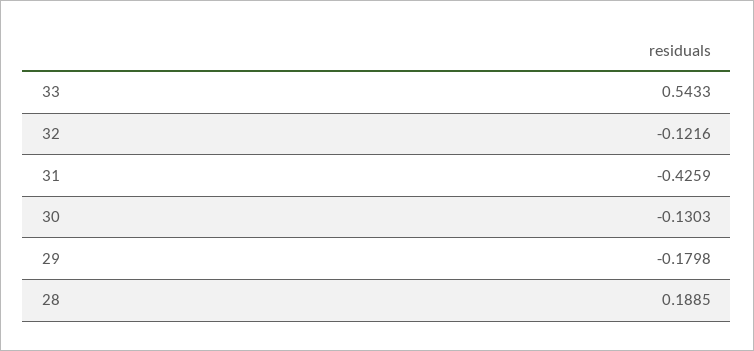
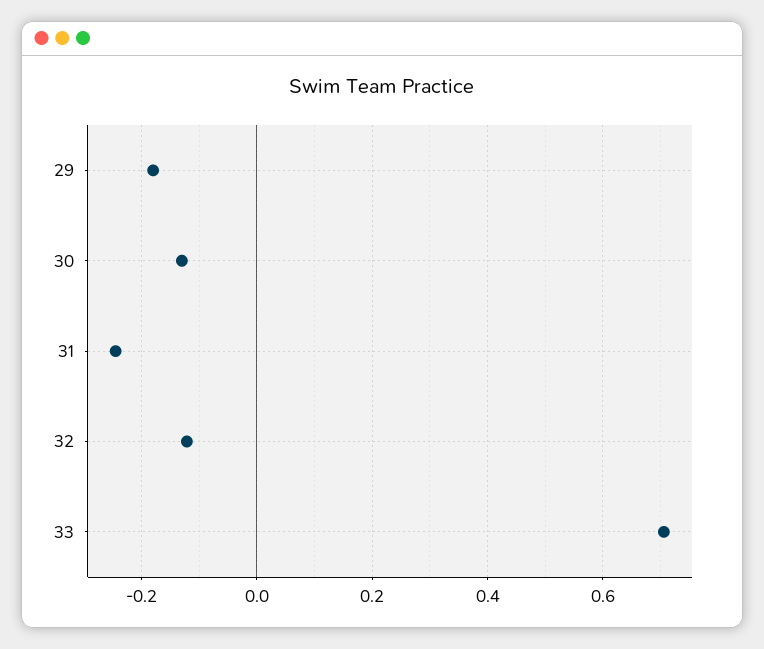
33: 0.5433 -> 0.7
31: -0.4259 -> -0.24
28: 0.1885 -> none

